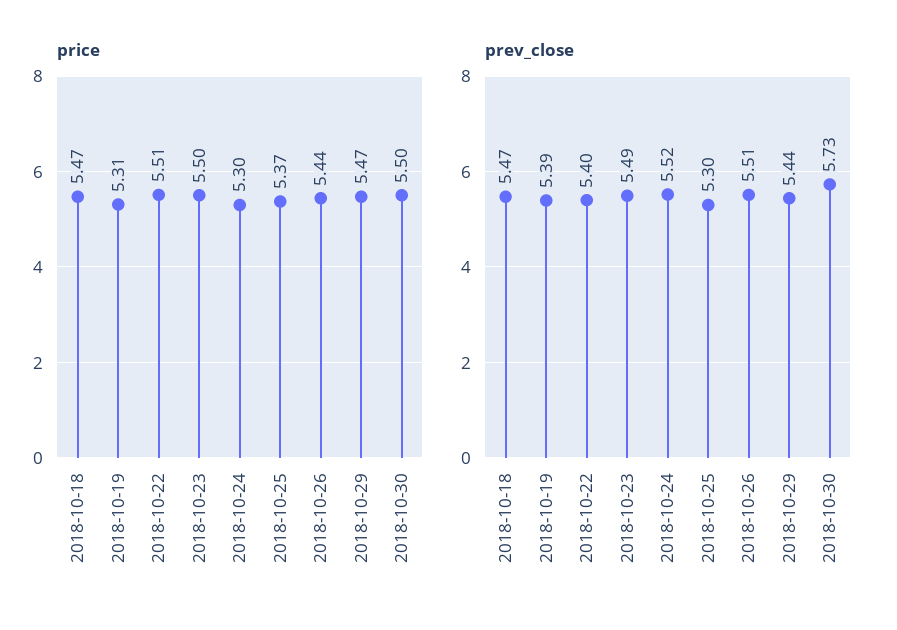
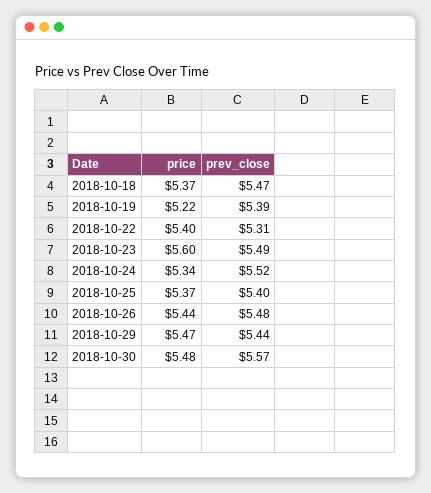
price, 2018-10-18: 5.47 -> 5.37
price, 2018-10-19: 5.31 -> 5.22
price, 2018-10-22: 5.51 -> 5.4
price, 2018-10-23: 5.5 -> 5.6
price, 2018-10-24: 5.3 -> 5.34
price, 2018-10-30: 5.5 -> 5.48
prev_close, 2018-10-22: 5.4 -> 5.31
prev_close, 2018-10-25: 5.3 -> 5.4
prev_close, 2018-10-26: 5.51 -> 5.48
prev_close, 2018-10-30: 5.73 -> 5.57

